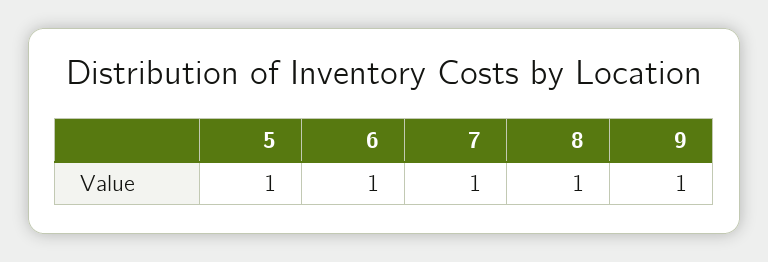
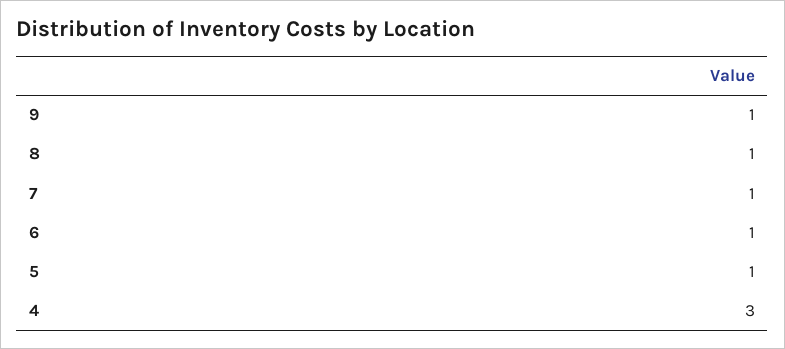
4: none -> 3

